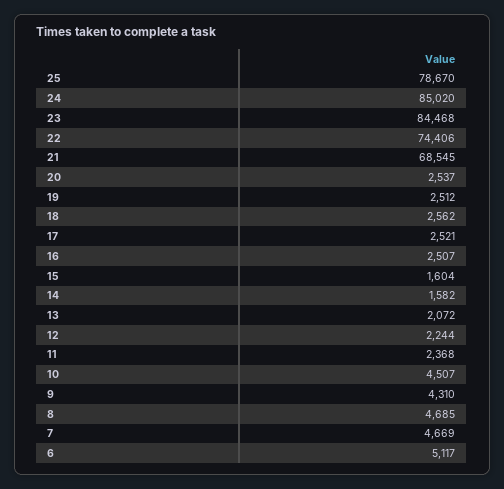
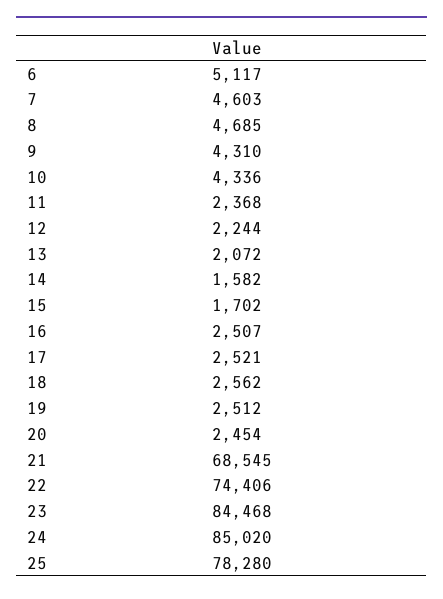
25: 78670 -> 78280
20: 2537 -> 2454
15: 1604 -> 1702
10: 4507 -> 4336
7: 4669 -> 4603

